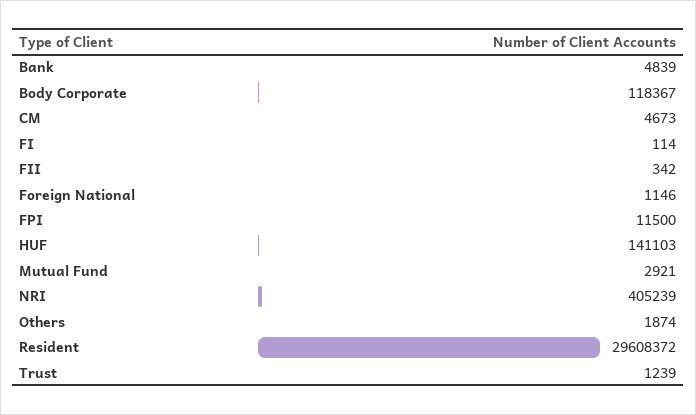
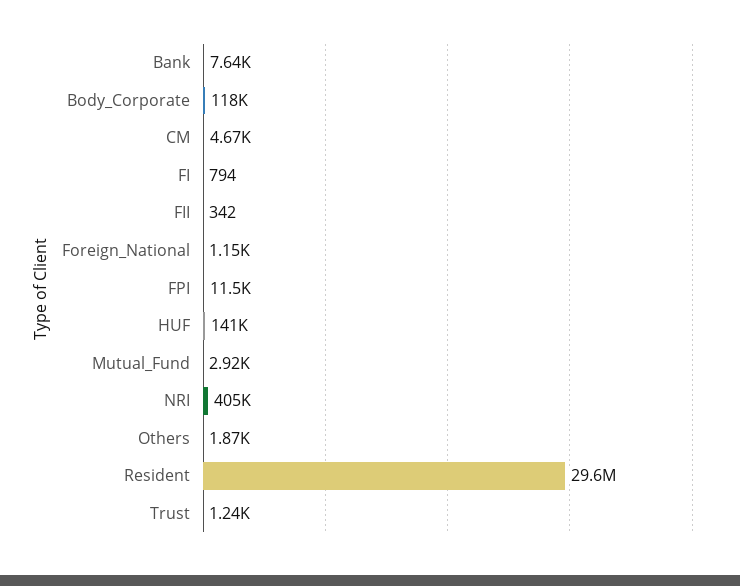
Bank: 4839 -> 7640
FI: 114 -> 794

